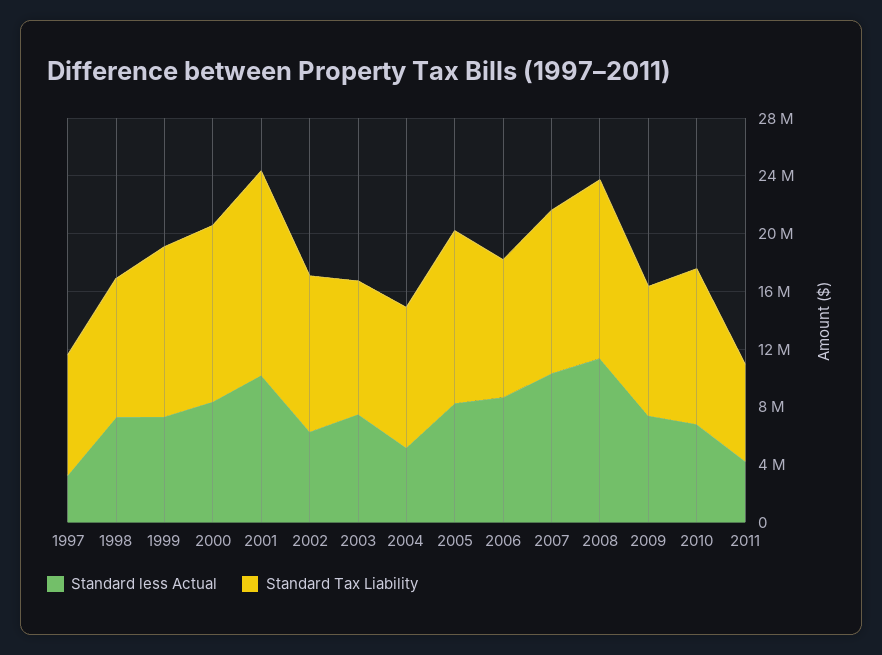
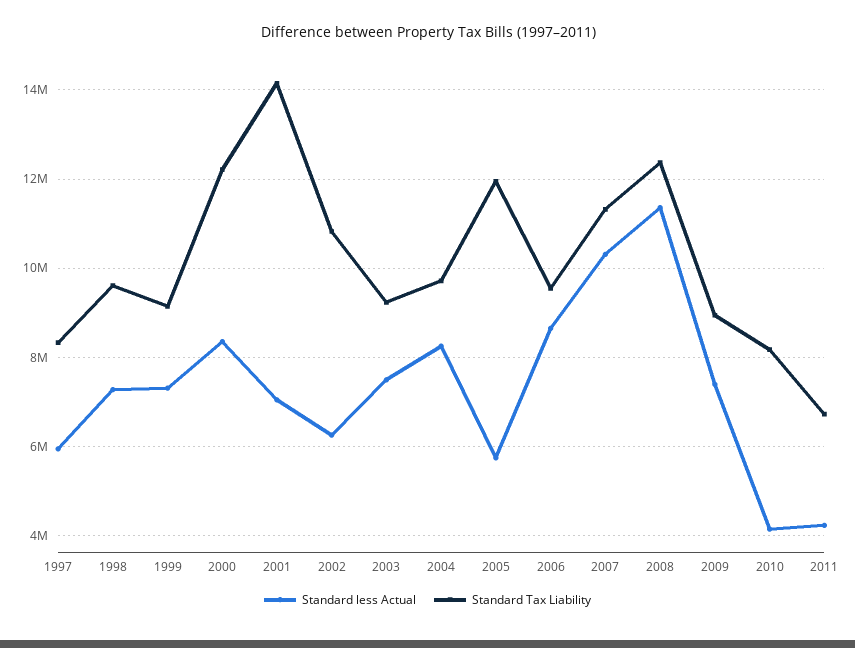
Standard less Actual, 1997: 3000000 -> 6000000
Standard Tax Liability, 1999: 12000000 -> 9200000
Standard less Actual, 2001: 10000000 -> 7000000
Standard less Actual, 2004: 5000000 -> 8200000
Standard less Actual, 2005: 8000000 -> 5800000
Standard less Actual, 2010: 7000000 -> 4200000
Standard Tax Liability, 2010: 11000000 -> 8200000

